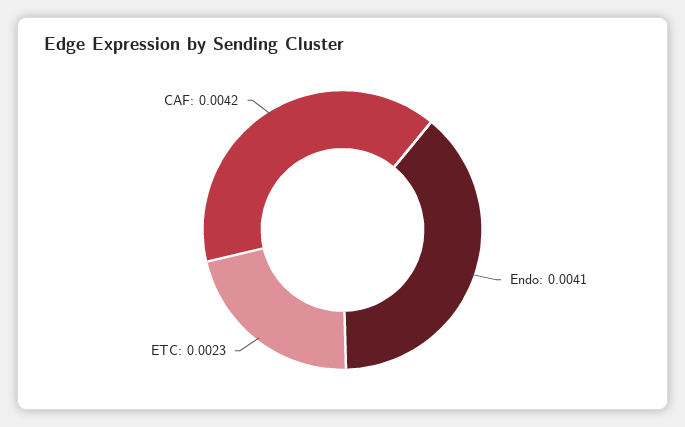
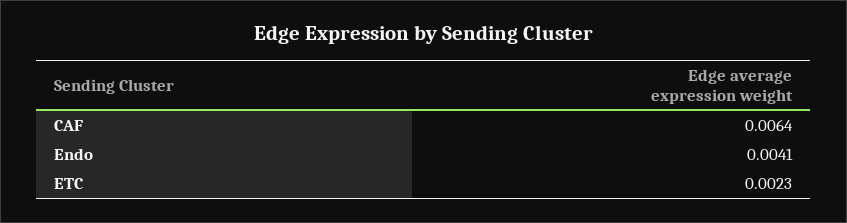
CAF: 0.0042 -> 0.0064

